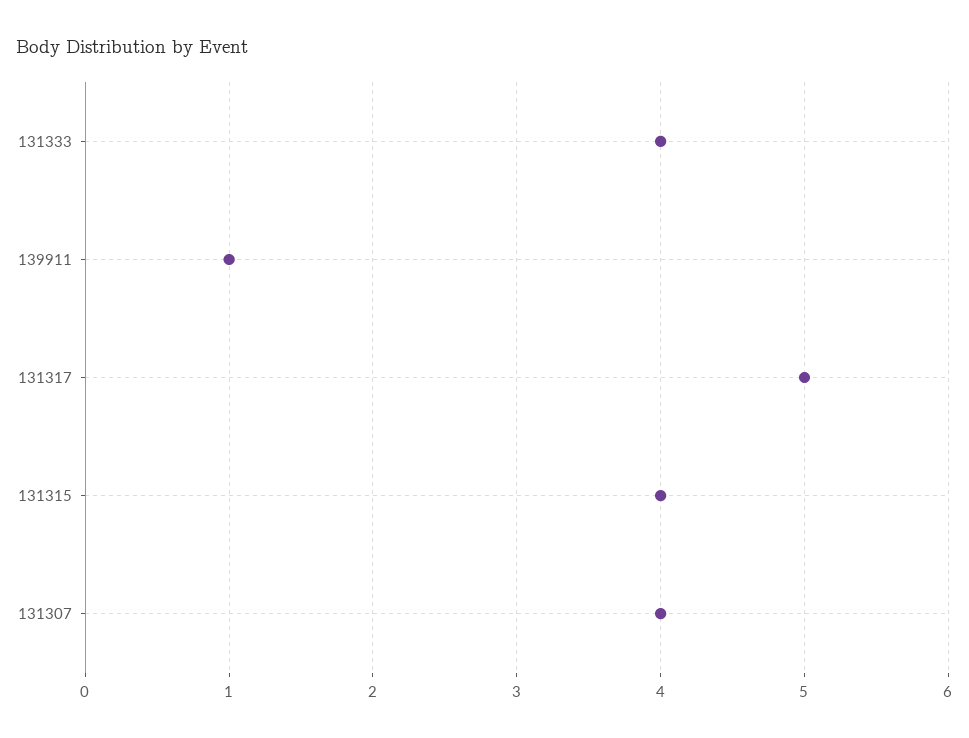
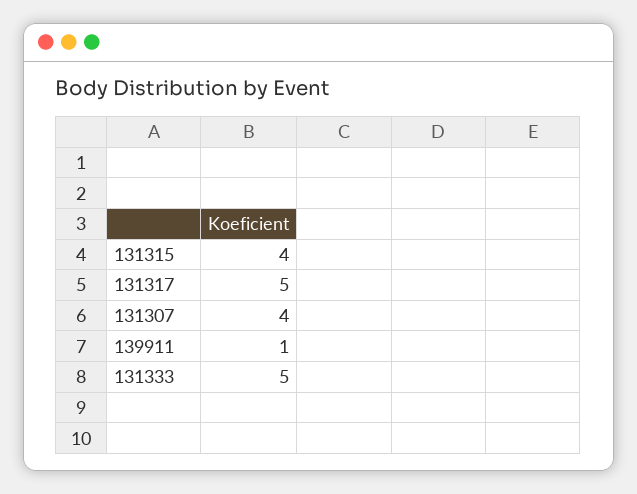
131333: 4 -> 5

